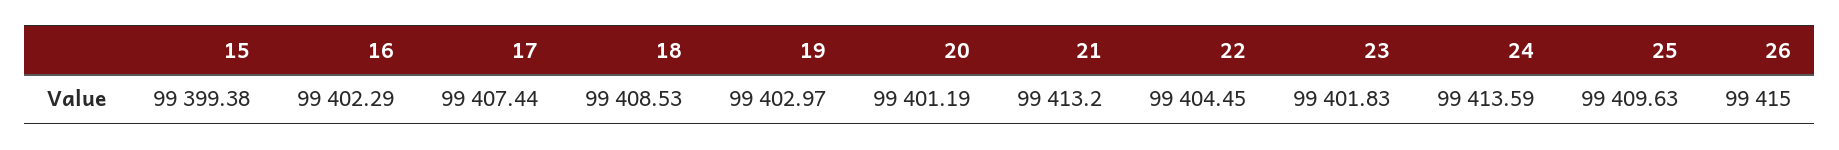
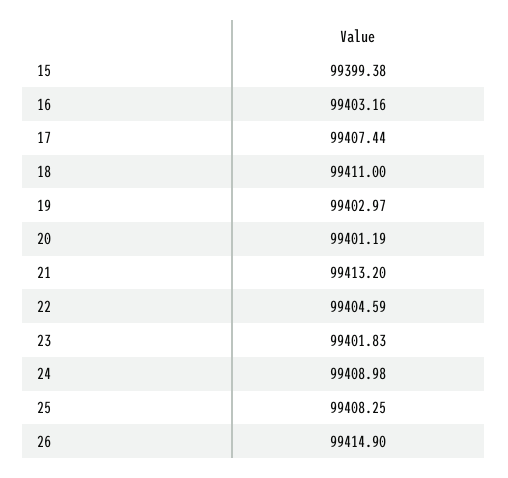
16: 99402.29 -> 99403.16
18: 99408.53 -> 99411
22: 99404.45 -> 99404.59
24: 99413.59 -> 99408.98
25: 99409.63 -> 99408.25
26: 99415 -> 99414.9

